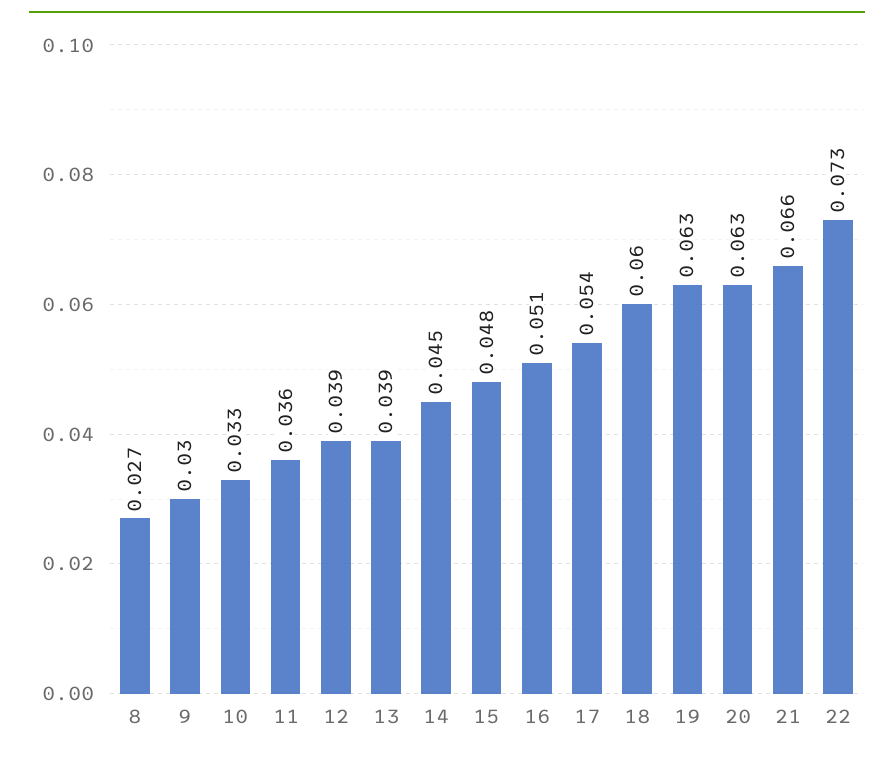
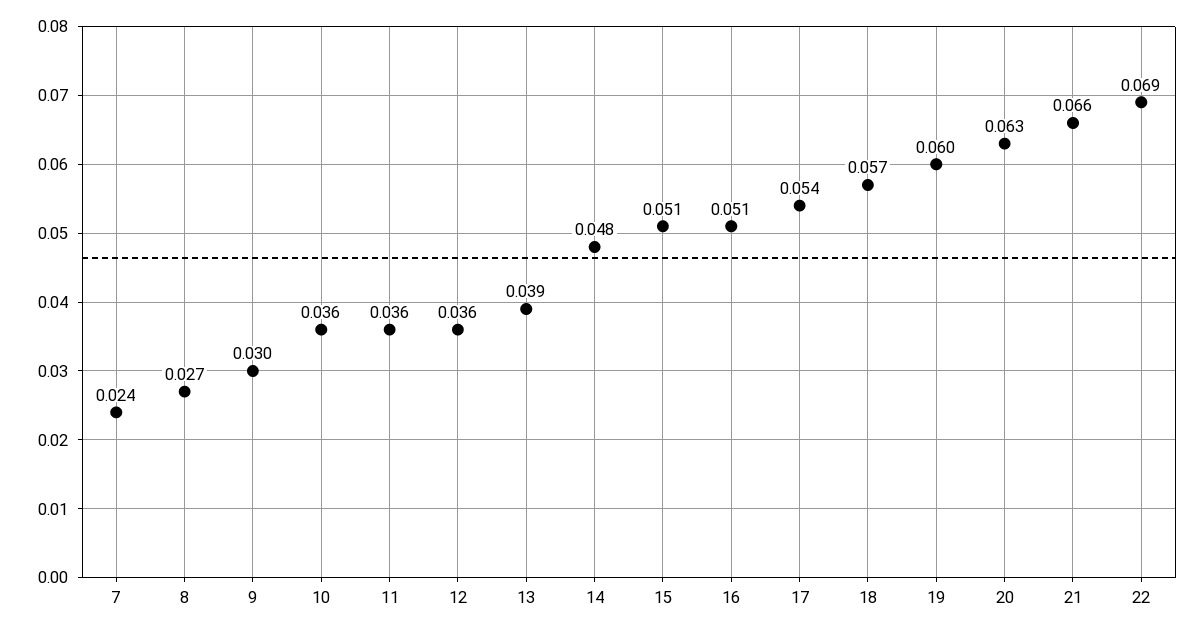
10: 0.033 -> 0.036
12: 0.039 -> 0.036
14: 0.045 -> 0.048
15: 0.048 -> 0.051
18: 0.06 -> 0.057
19: 0.063 -> 0.06
22: 0.073 -> 0.069
7: none -> 0.024

